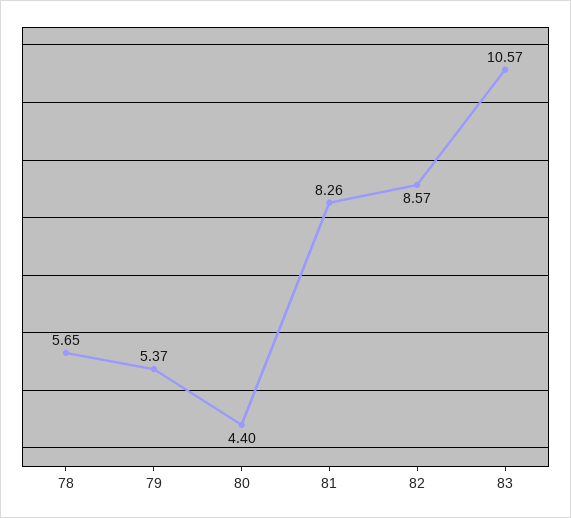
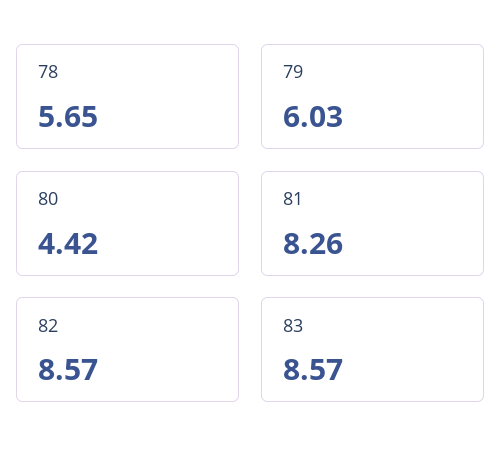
79: 5.37 -> 6.03
80: 4.4 -> 4.42
83: 10.57 -> 8.57

